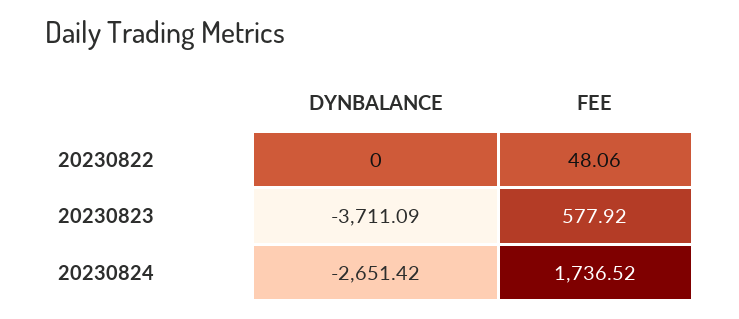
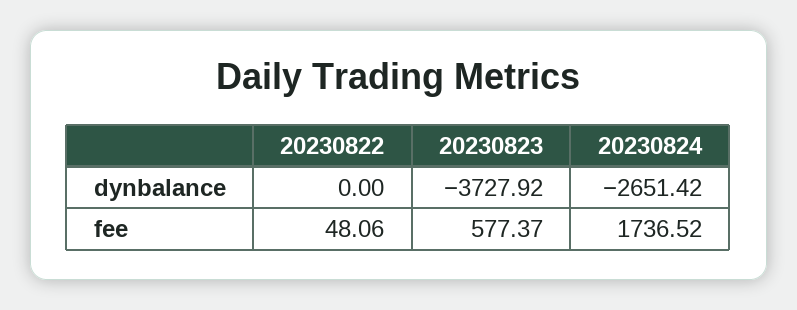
DYNBALANCE, 20230823: -3711.09 -> -3727.92
FEE, 20230823: 577.92 -> 577.37

